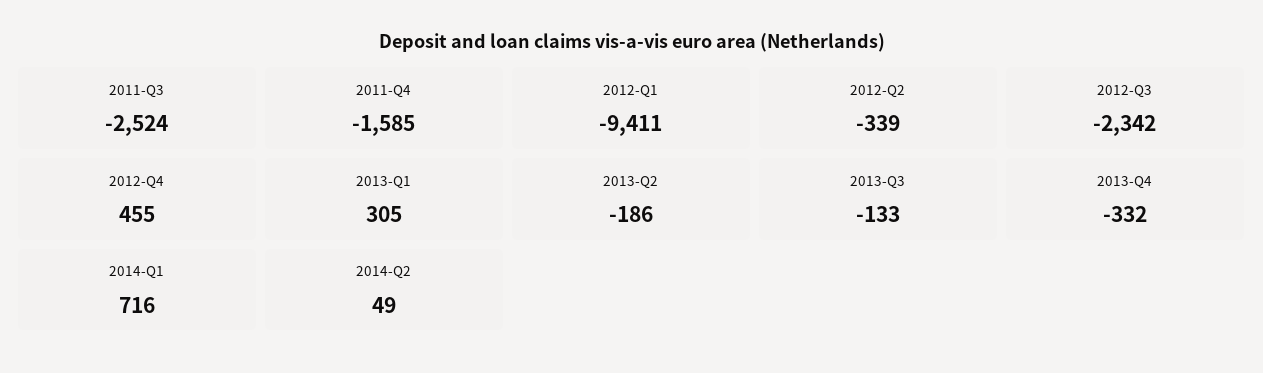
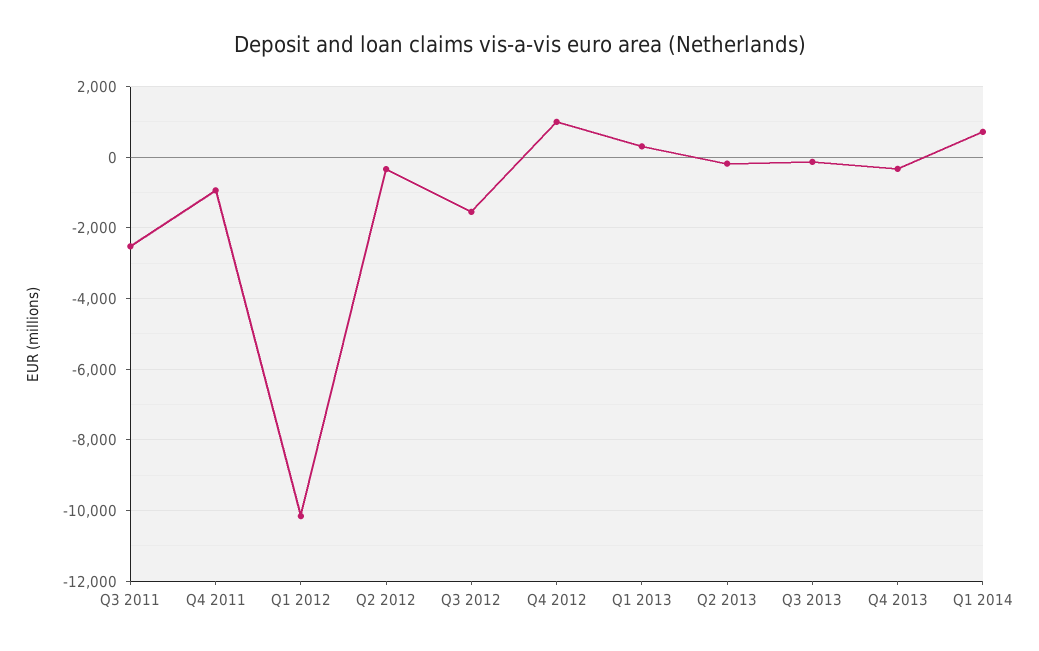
2011-Q4: -1585 -> -1000
2012-Q1: -9411 -> -10200
2012-Q3: -2342 -> -1600
2012-Q4: 455 -> 1000
2014-Q2: 49 -> none

